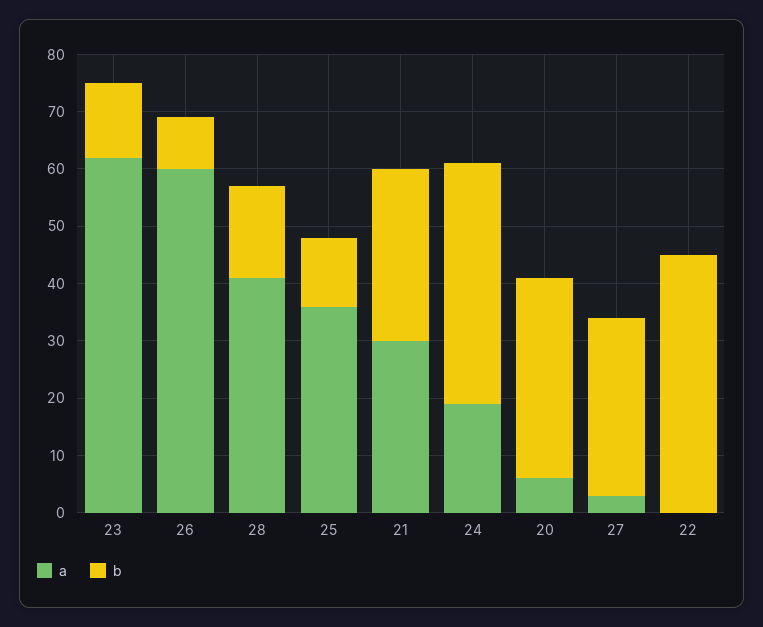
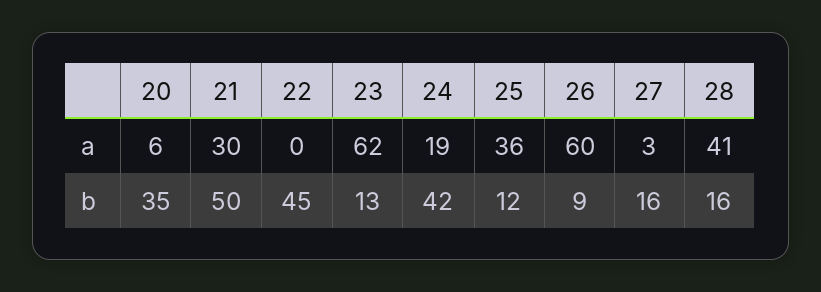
b, 21: 30 -> 50
b, 27: 30 -> 16

